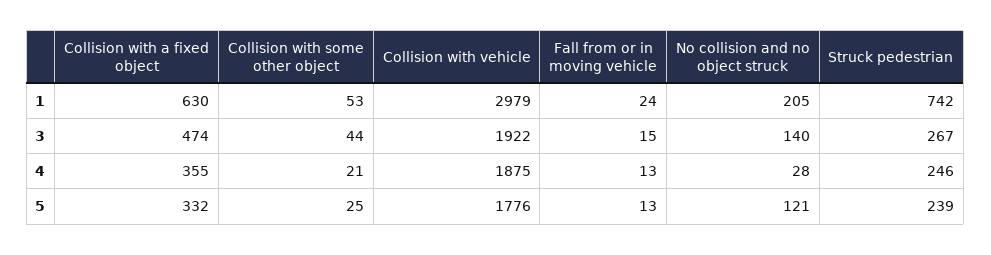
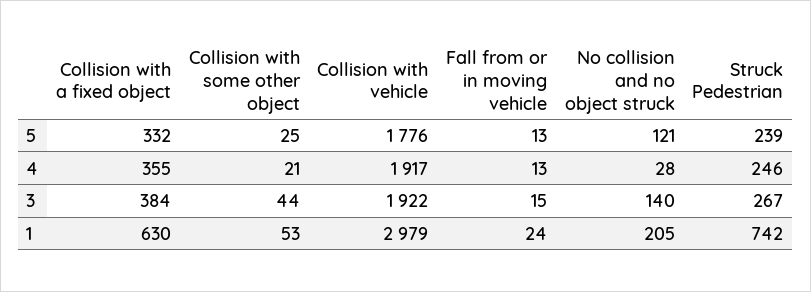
Collision with a fixed object, 3: 474 -> 384
Collision with vehicle, 4: 1875 -> 1917

